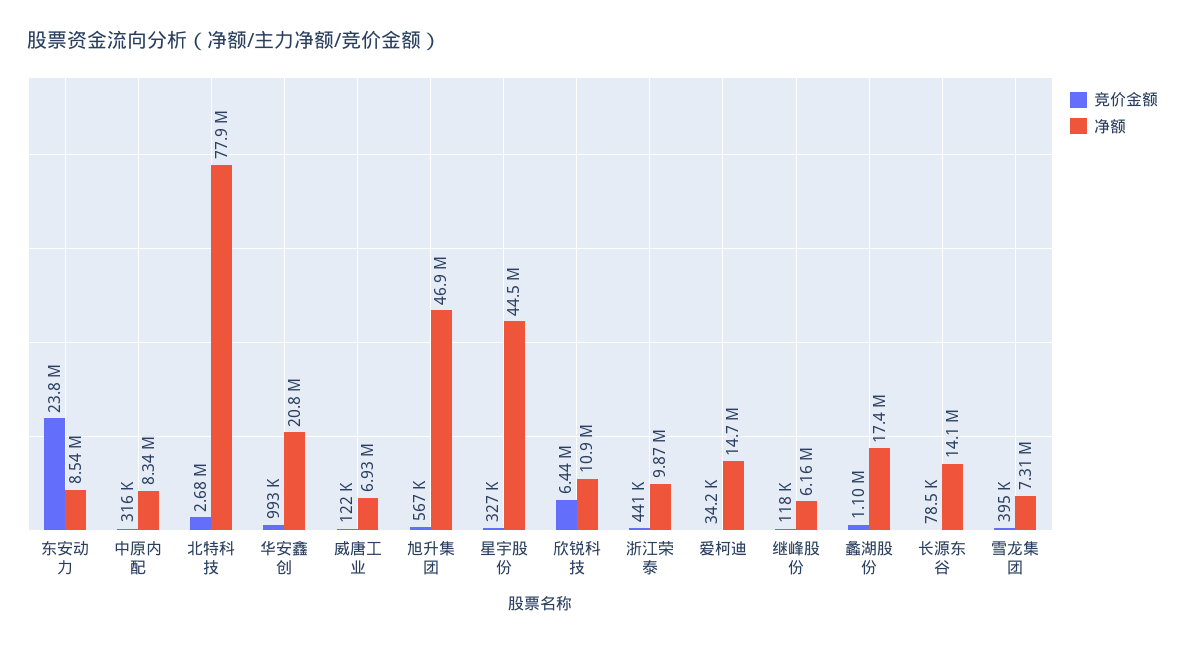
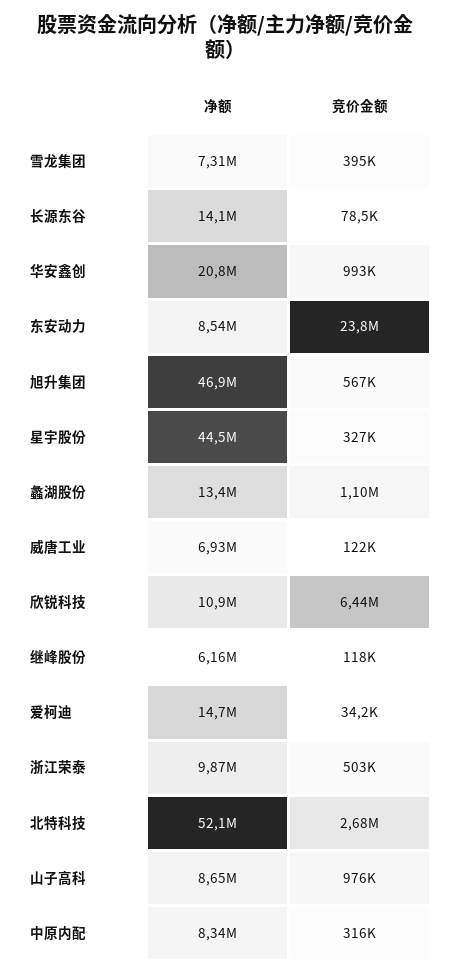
净额, 北特科技: 77900000 -> 52100000
竞价金额, 浙江荣泰: 441000 -> 503000
净额, 蠡湖股份: 17400000 -> 13400000
净额, 山子高科: none -> 8650000
竞价金额, 山子高科: none -> 976000

